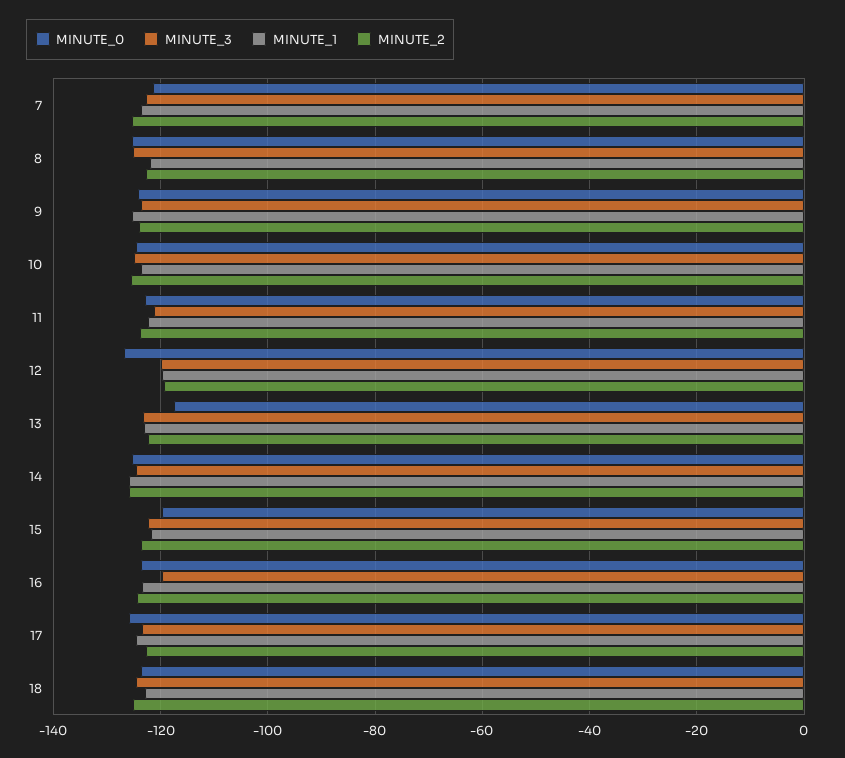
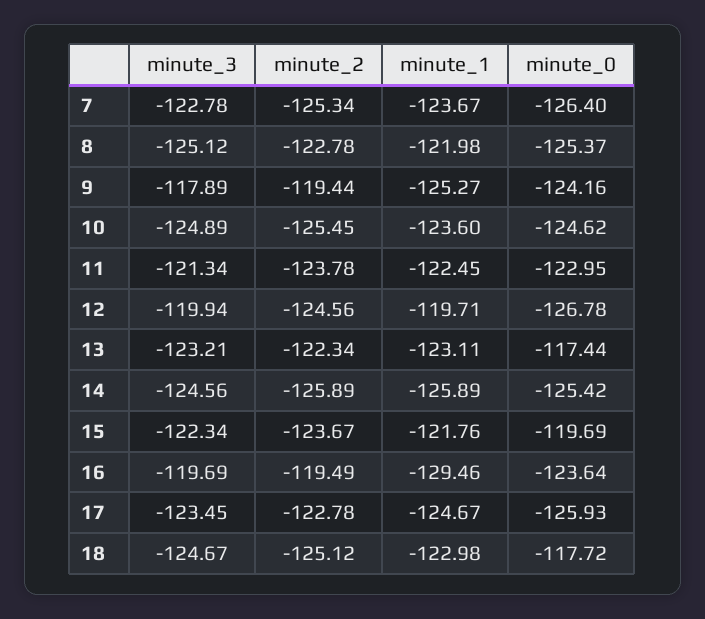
MINUTE_0, 7: -122 -> -126.4
MINUTE_3, 9: -124 -> -117.89
MINUTE_2, 9: -124 -> -119.44
MINUTE_2, 12: -120 -> -124.56
MINUTE_1, 16: -124 -> -129.46
MINUTE_2, 16: -124 -> -119.49
MINUTE_0, 18: -124 -> -117.72

